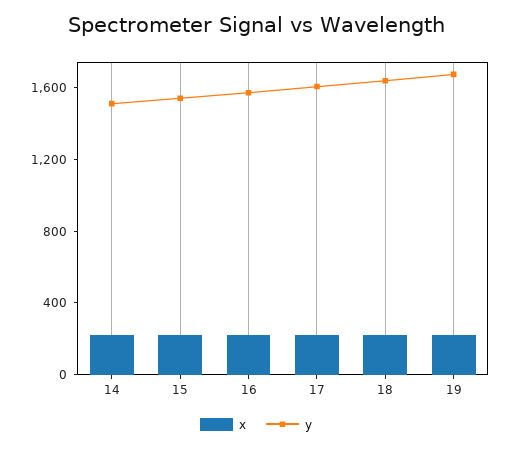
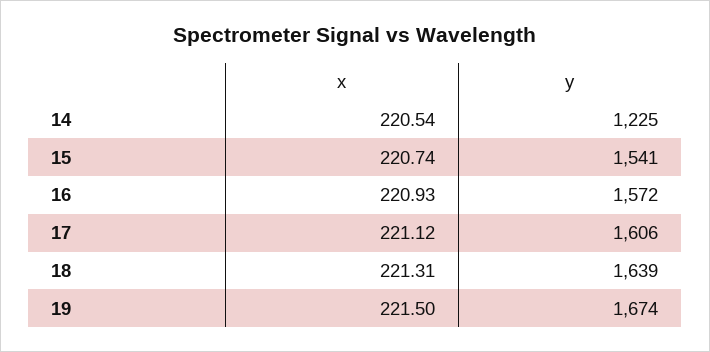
y, 14: 1500 -> 1225

